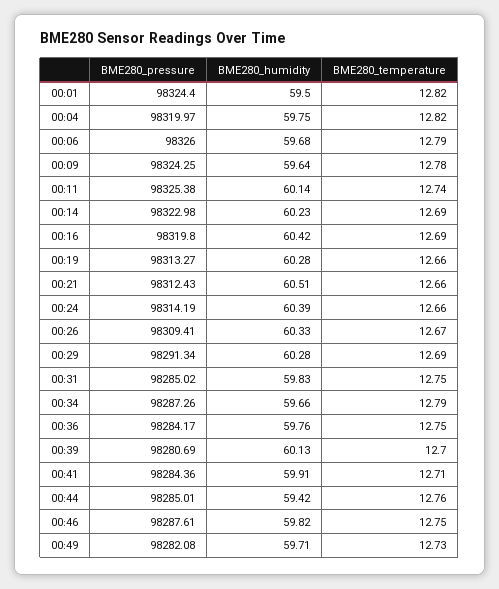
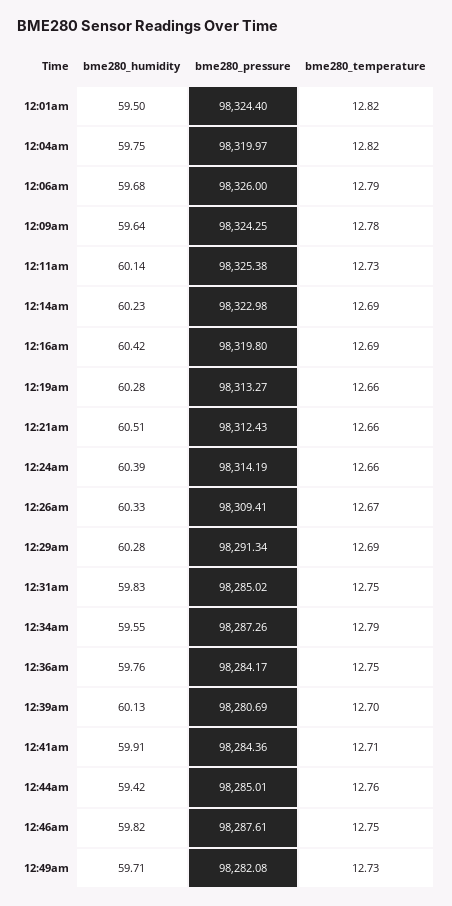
BME280_temperature, 00:11: 12.74 -> 12.73
BME280_humidity, 00:34: 59.66 -> 59.55

